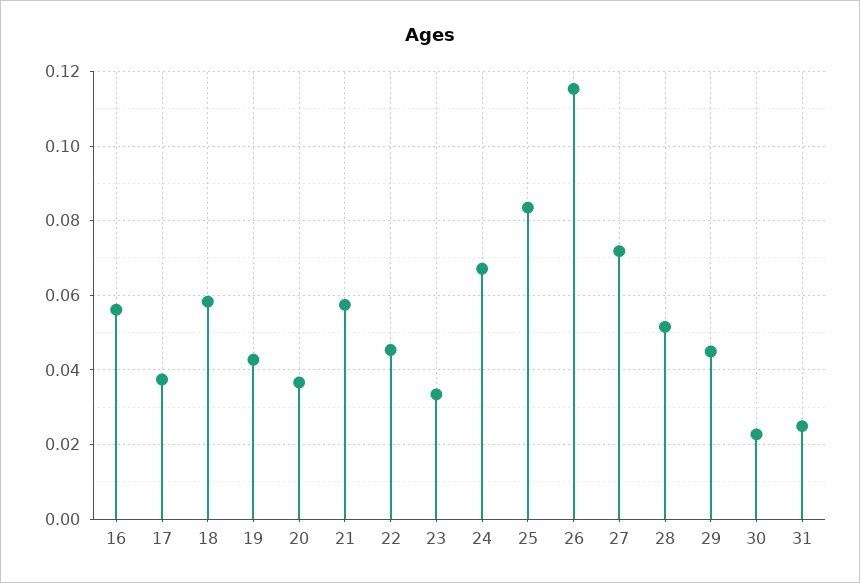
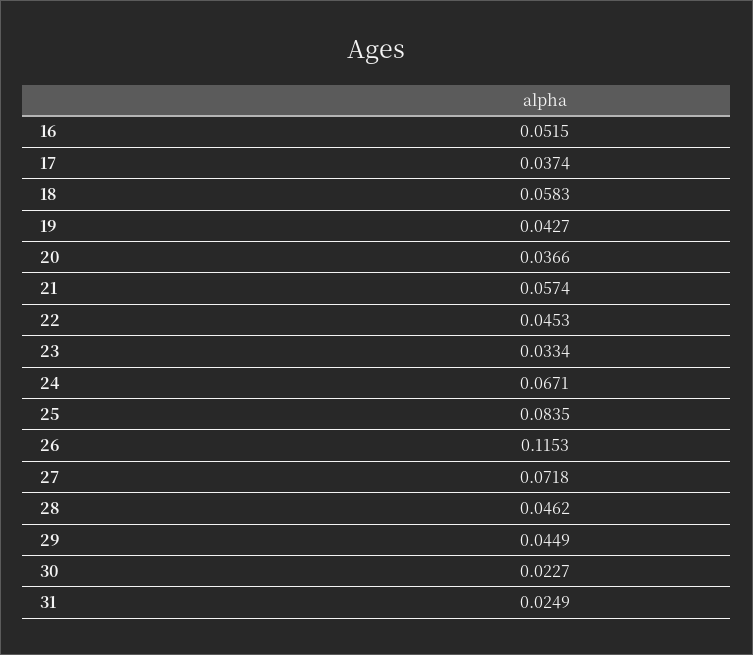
16: 0.056 -> 0.0515
28: 0.052 -> 0.0462

